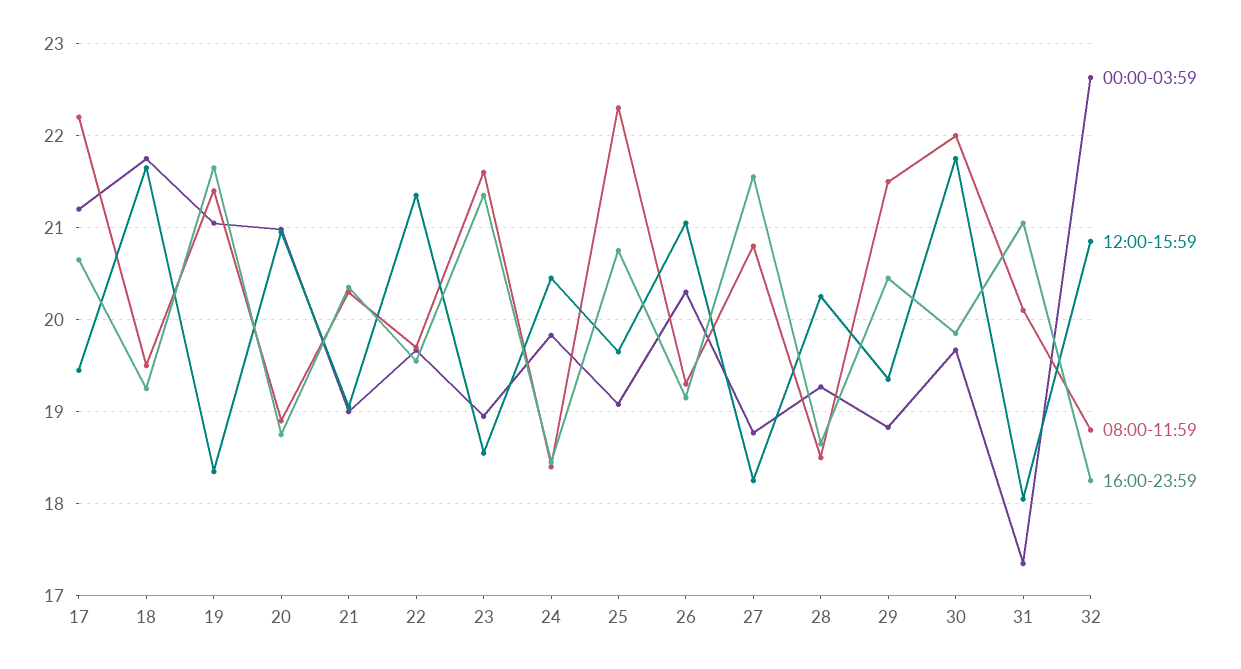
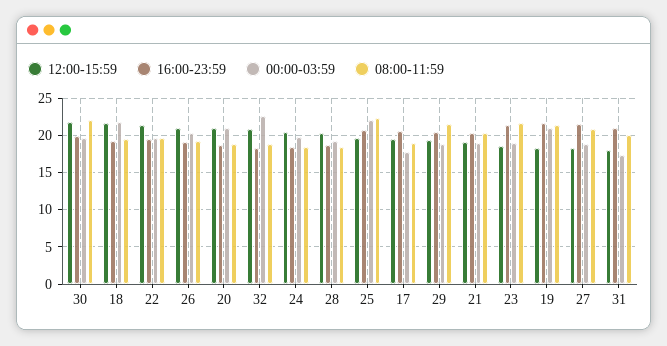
00:00-03:59, 17: 21.2 -> 18
08:00-11:59, 17: 22.2 -> 19
00:00-03:59, 25: 19.1 -> 22

